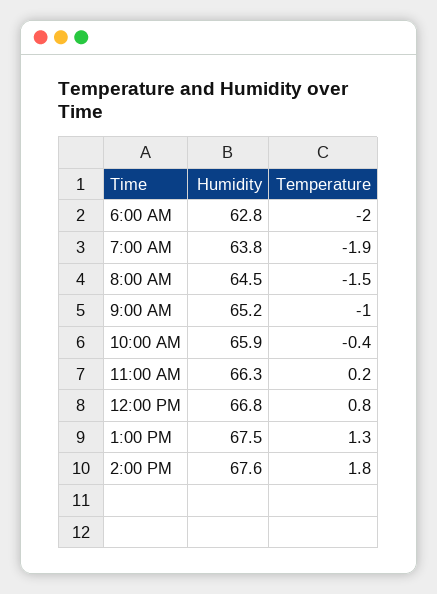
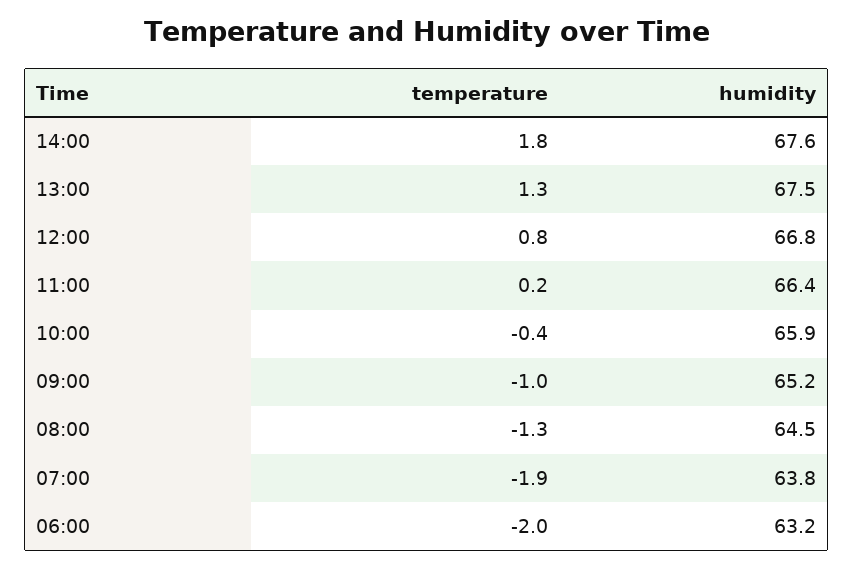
Humidity, 6:00 AM: 62.8 -> 63.2
Temperature, 8:00 AM: -1.5 -> -1.3
Humidity, 11:00 AM: 66.3 -> 66.4

